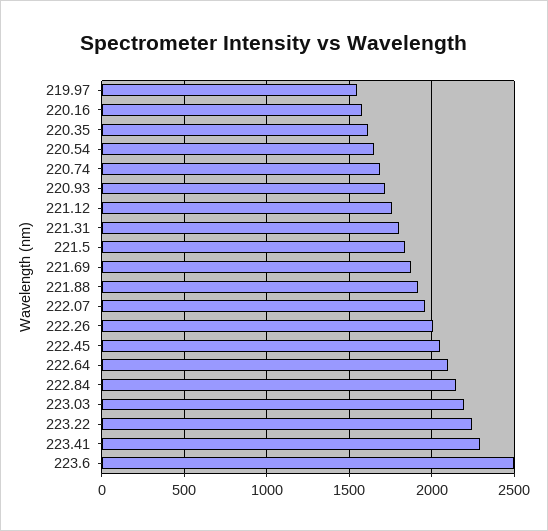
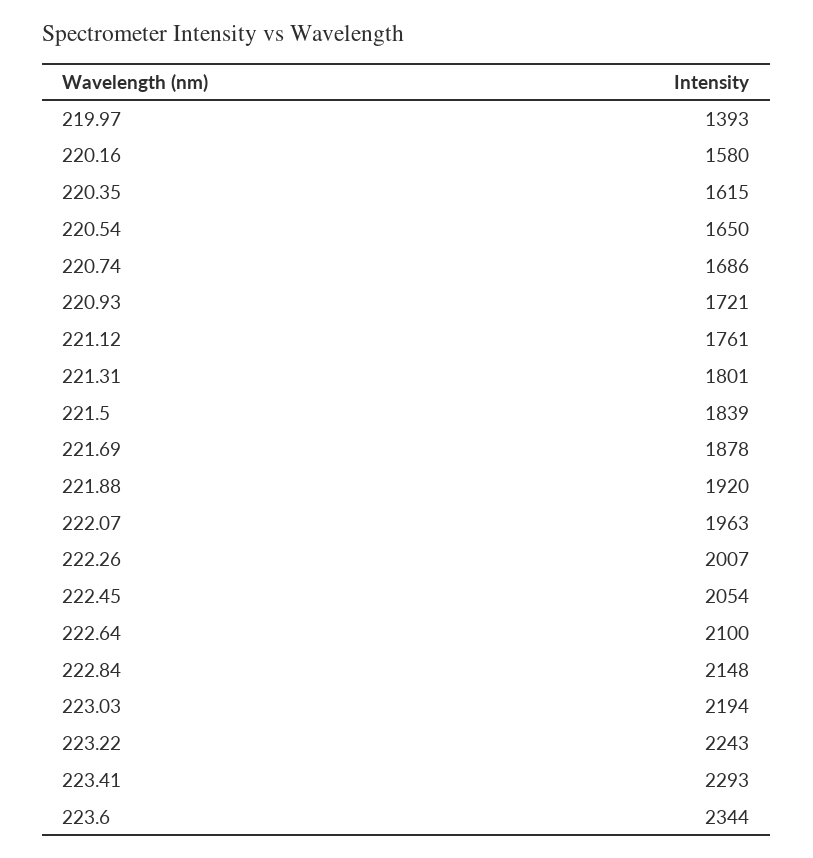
219.97: 1550 -> 1393
223.6: 2500 -> 2344

